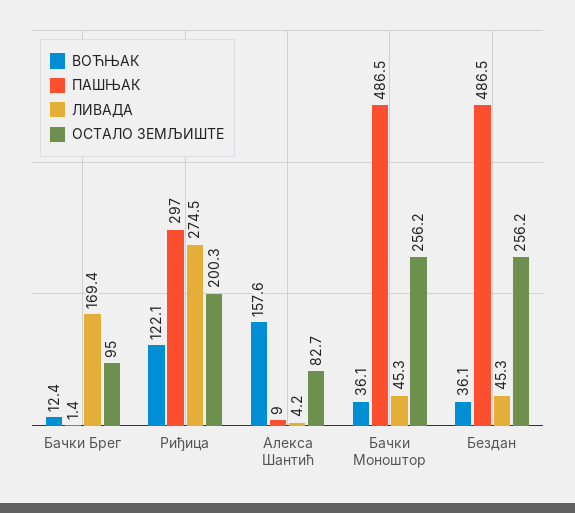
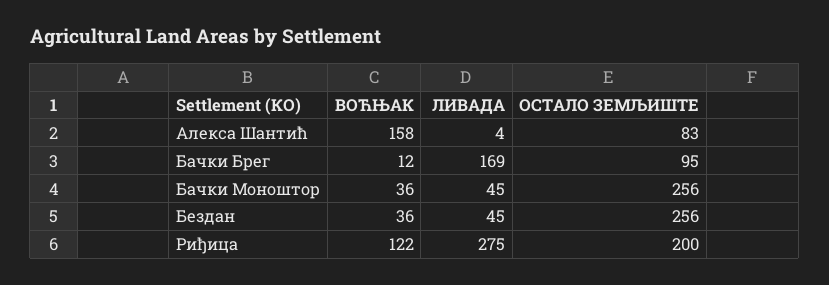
ПАШЊАК, Бачки Брег: 1.4 -> none
ПАШЊАК, Риђица: 297 -> none
ПАШЊАК, Алекса Шантић: 9 -> none
ПАШЊАК, Бачки Моноштор: 486.5 -> none
ПАШЊАК, Бездан: 486.5 -> none

